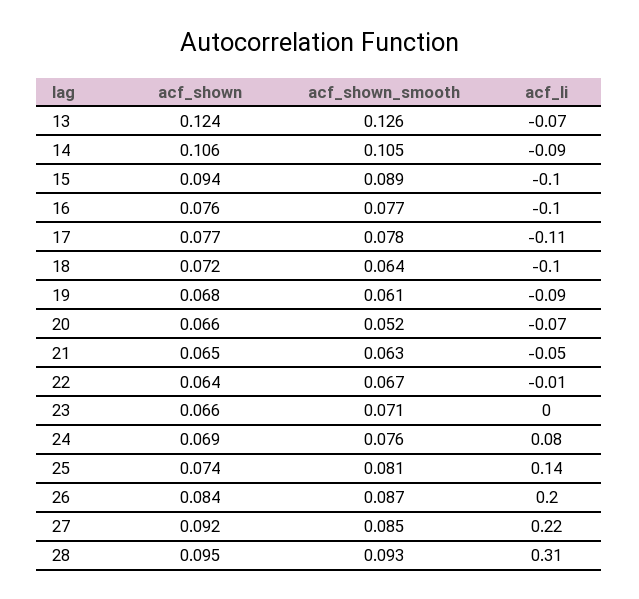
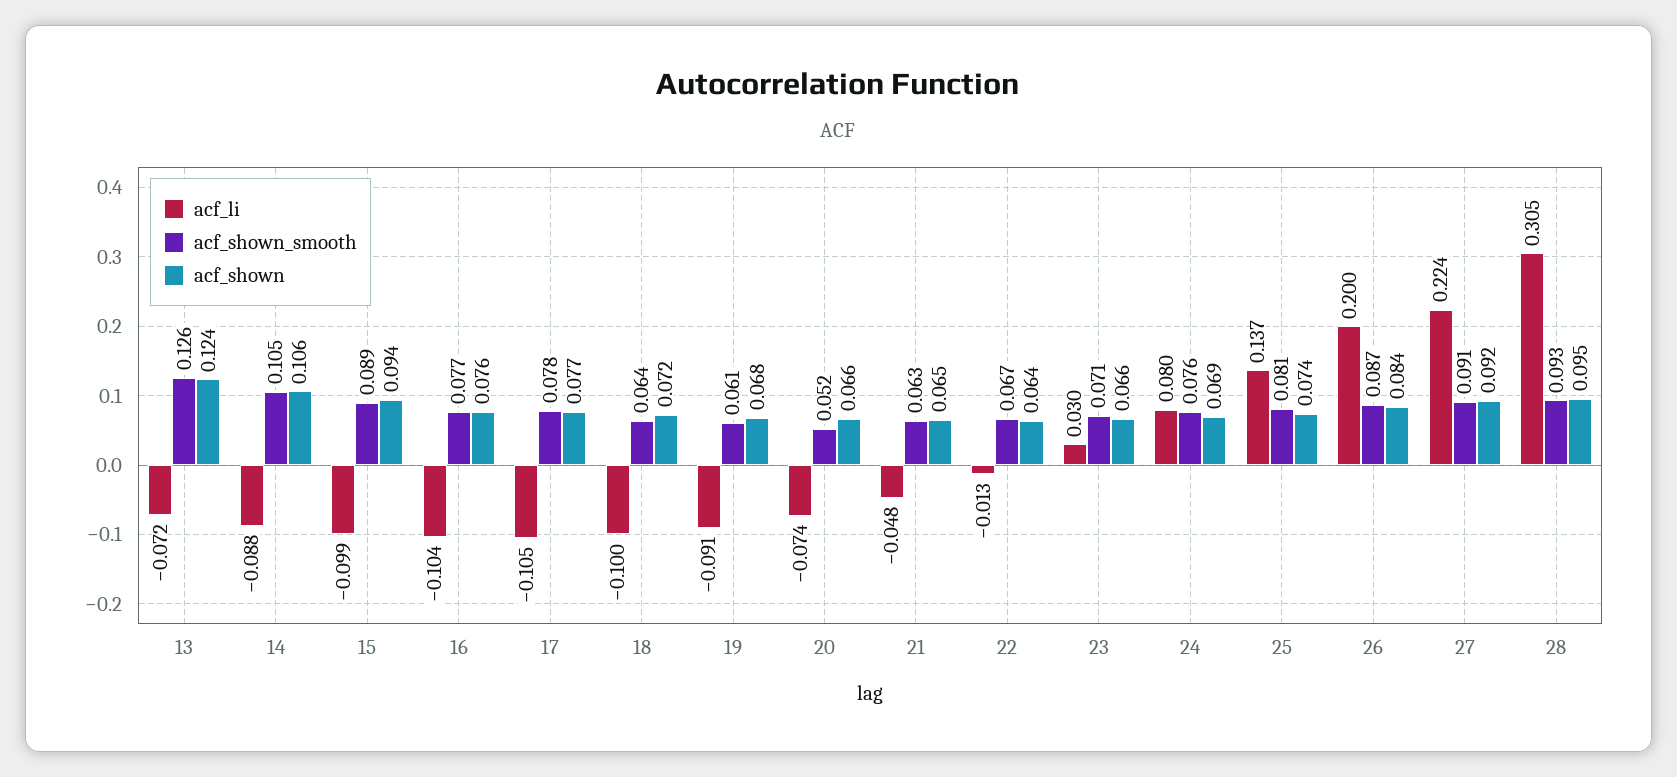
acf_li, 23: 0 -> 0.03
acf_shown_smooth, 27: 0.085 -> 0.091

